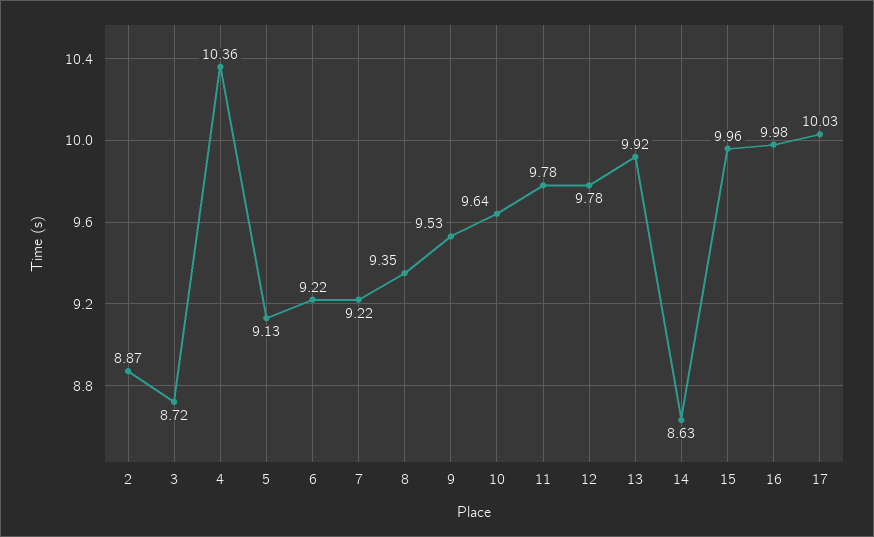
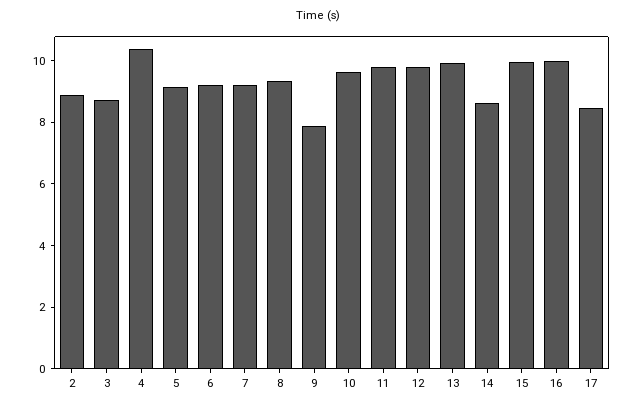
9: 9.53 -> 8
17: 10.03 -> 8.5

